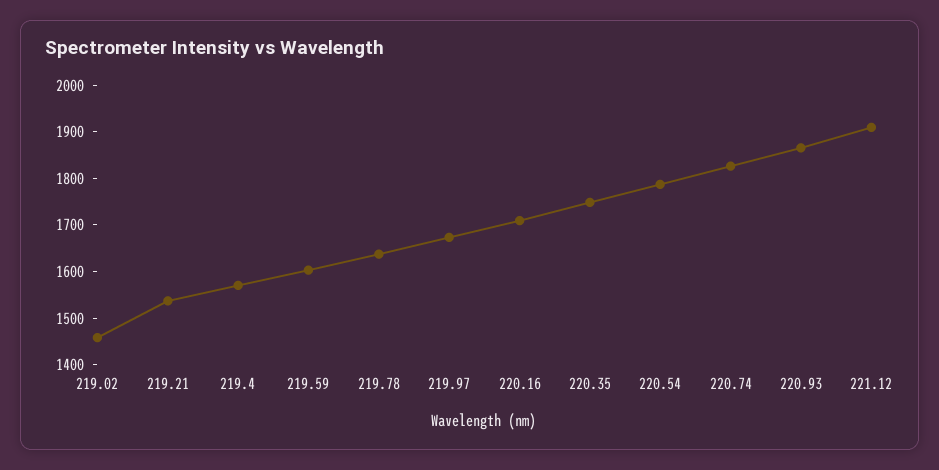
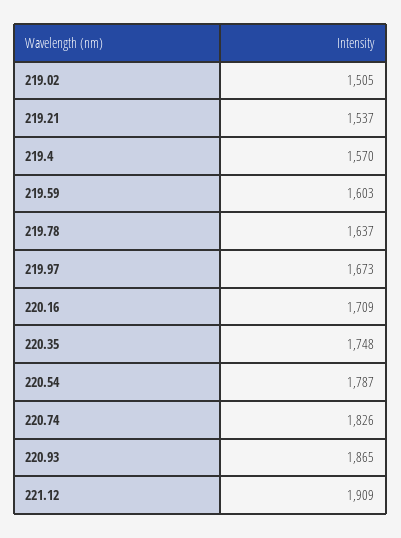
219.02: 1460 -> 1505

